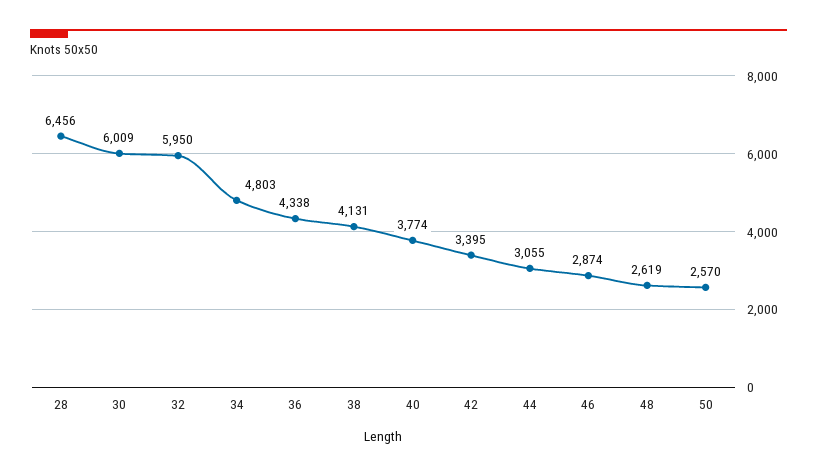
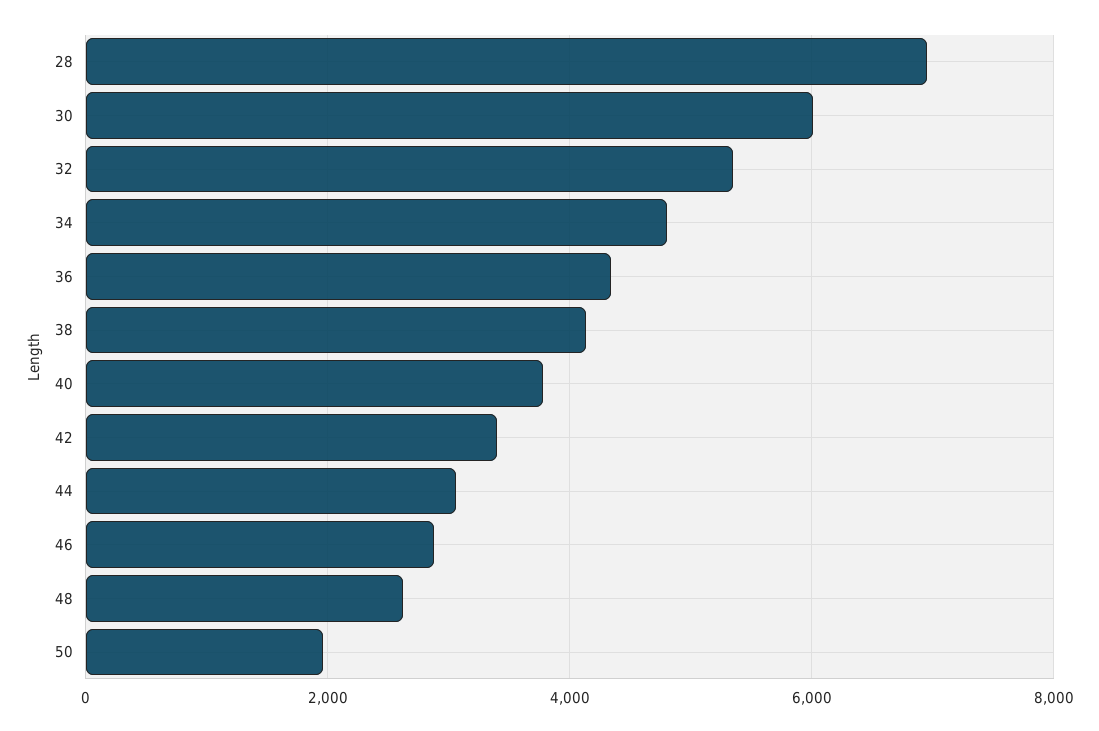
28: 6456 -> 7000
32: 5950 -> 5400
50: 2570 -> 2000

